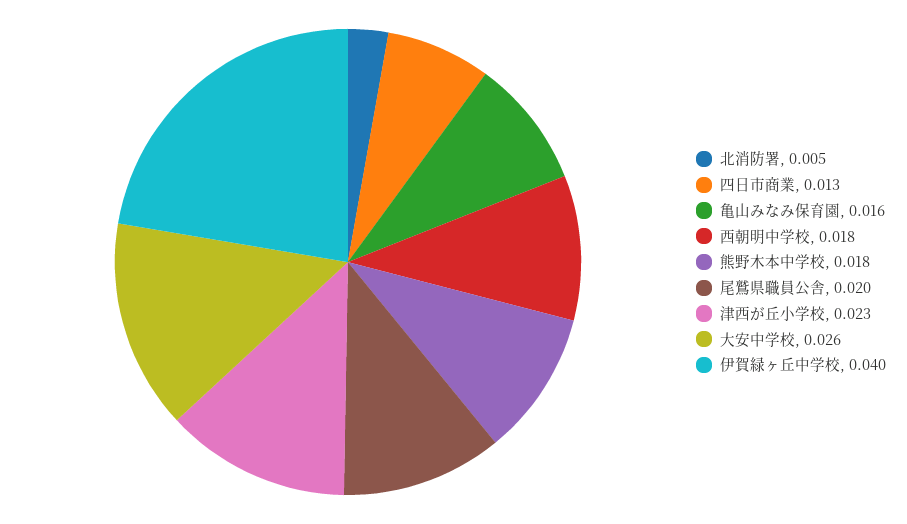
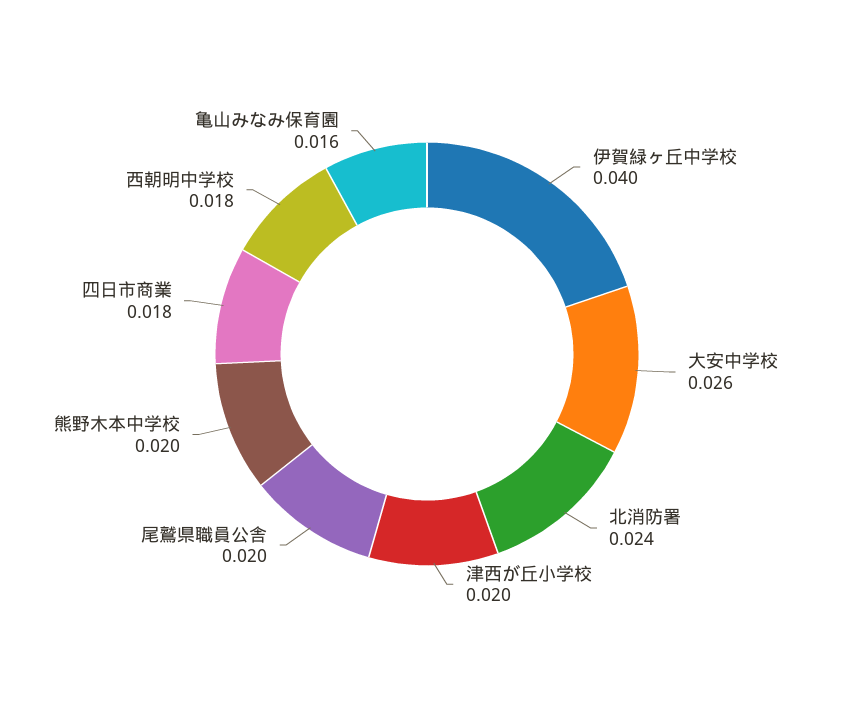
北消防署: 0.005 -> 0.024
四日市商業: 0.013 -> 0.018
熊野木本中学校: 0.018 -> 0.02
津西が丘小学校: 0.023 -> 0.02

